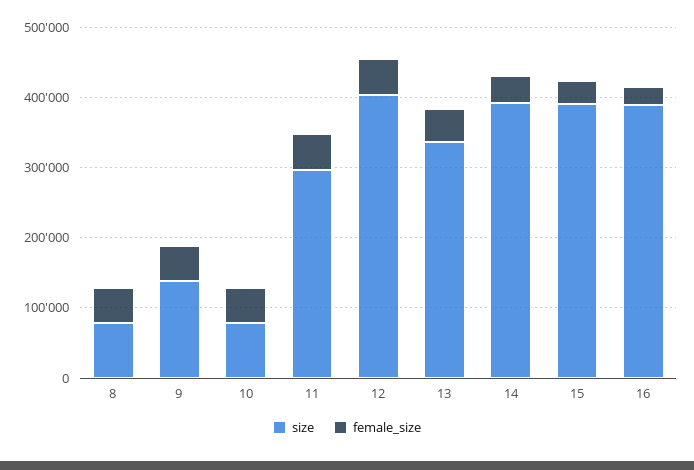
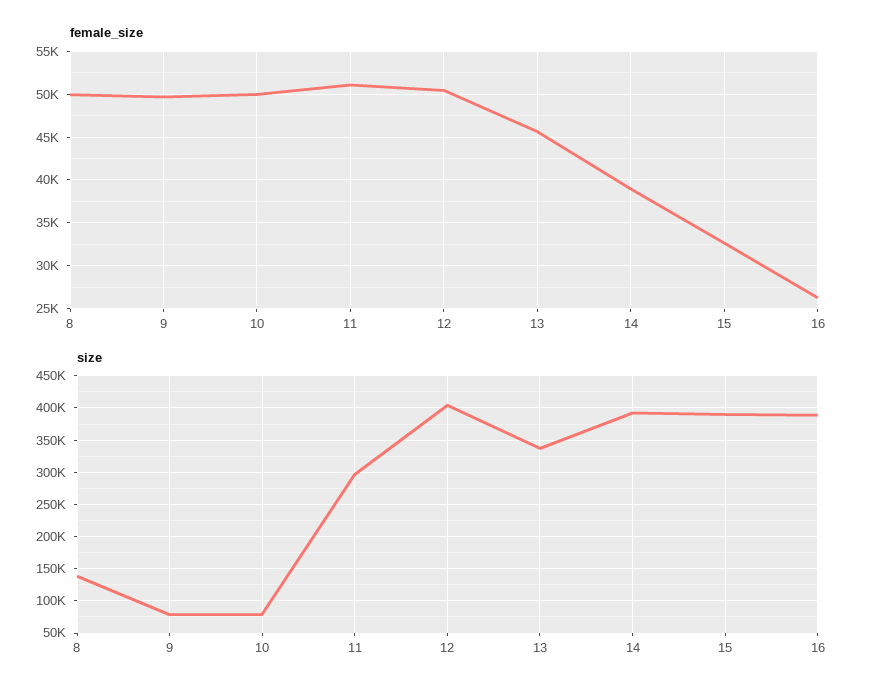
size, 8: 80000 -> 140000
size, 9: 140000 -> 80000

